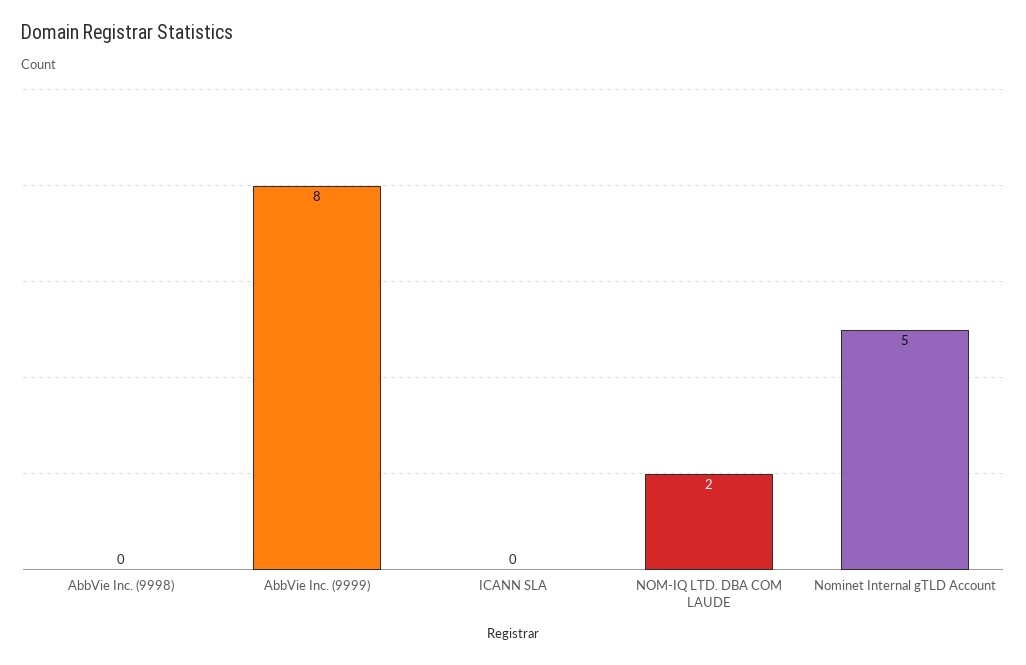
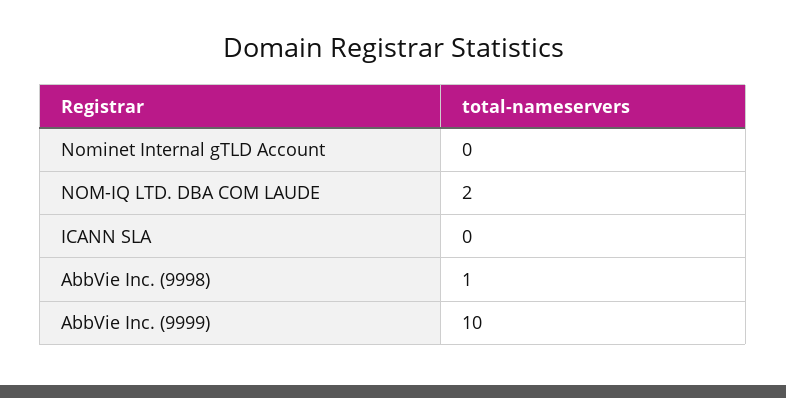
AbbVie Inc. (9998): 0 -> 1
AbbVie Inc. (9999): 8 -> 10
Nominet Internal gTLD Account: 5 -> 0

